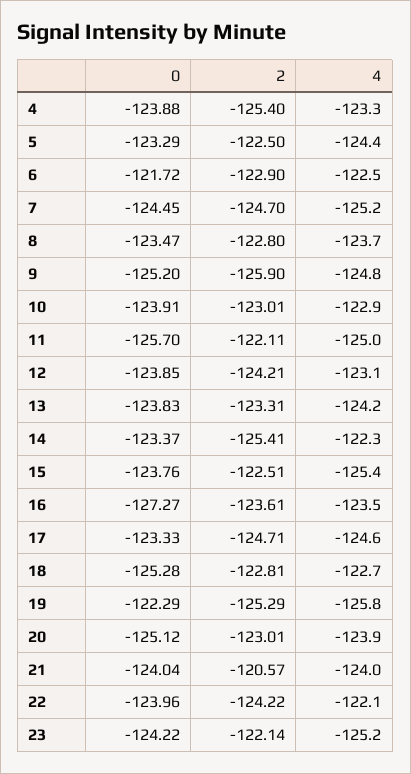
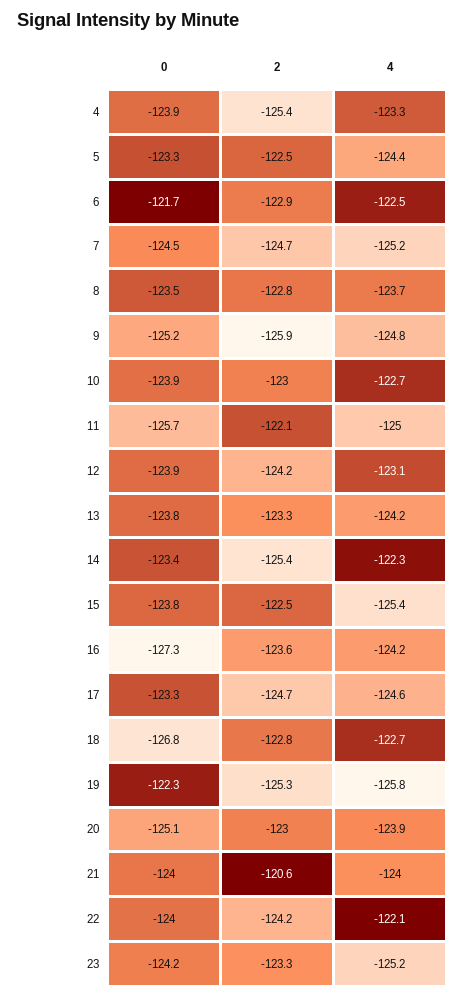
4, 10: -122.9 -> -122.7
4, 16: -123.5 -> -124.2
0, 18: -125.28 -> -126.8
2, 23: -122.14 -> -123.3

